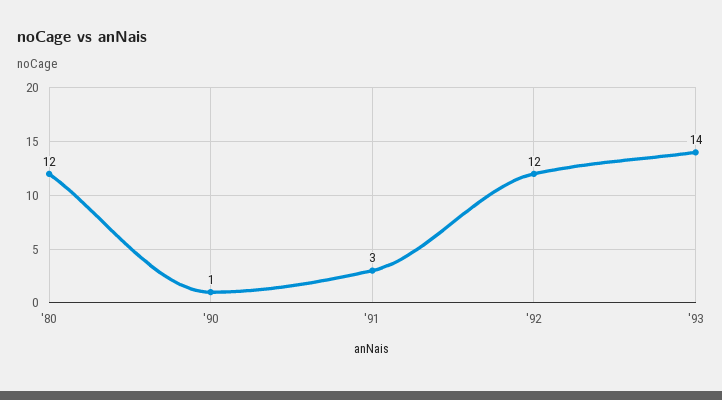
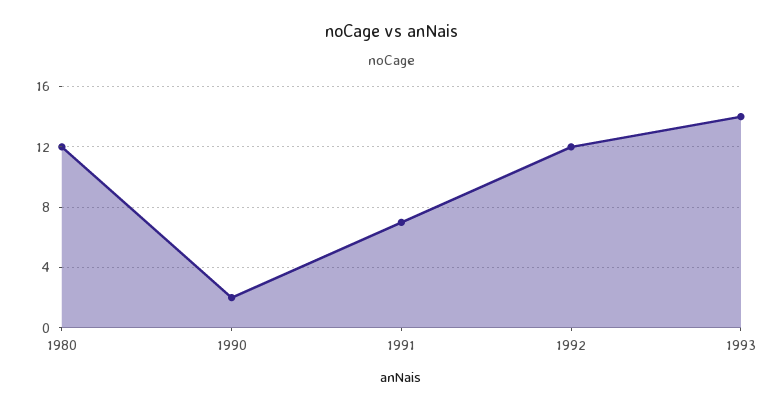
'90: 1 -> 2
'91: 3 -> 7

